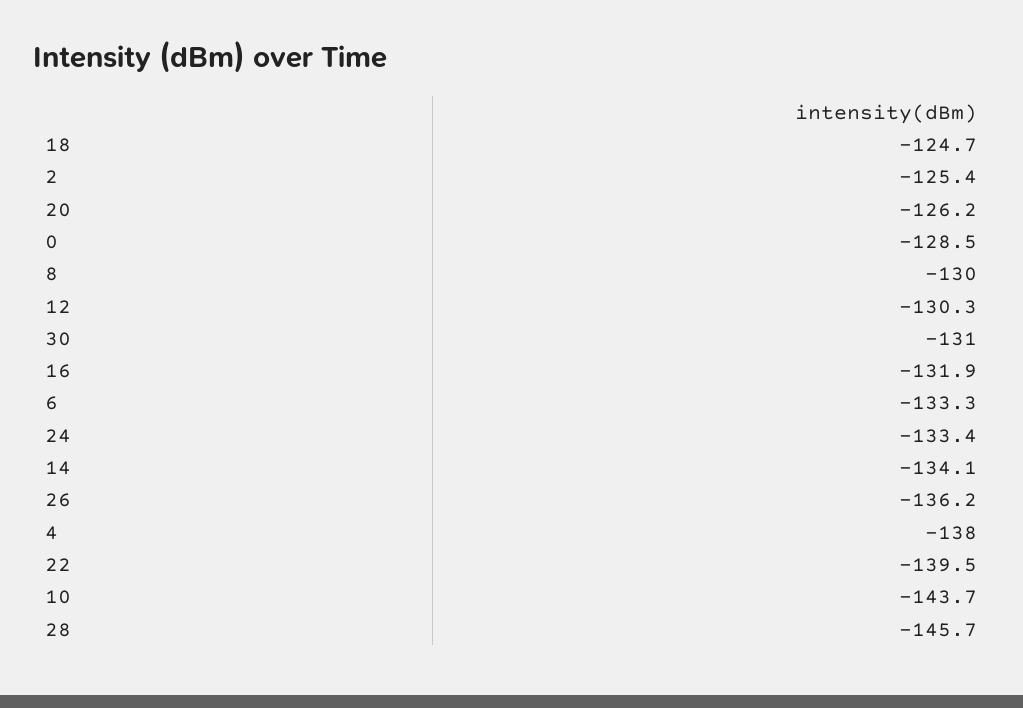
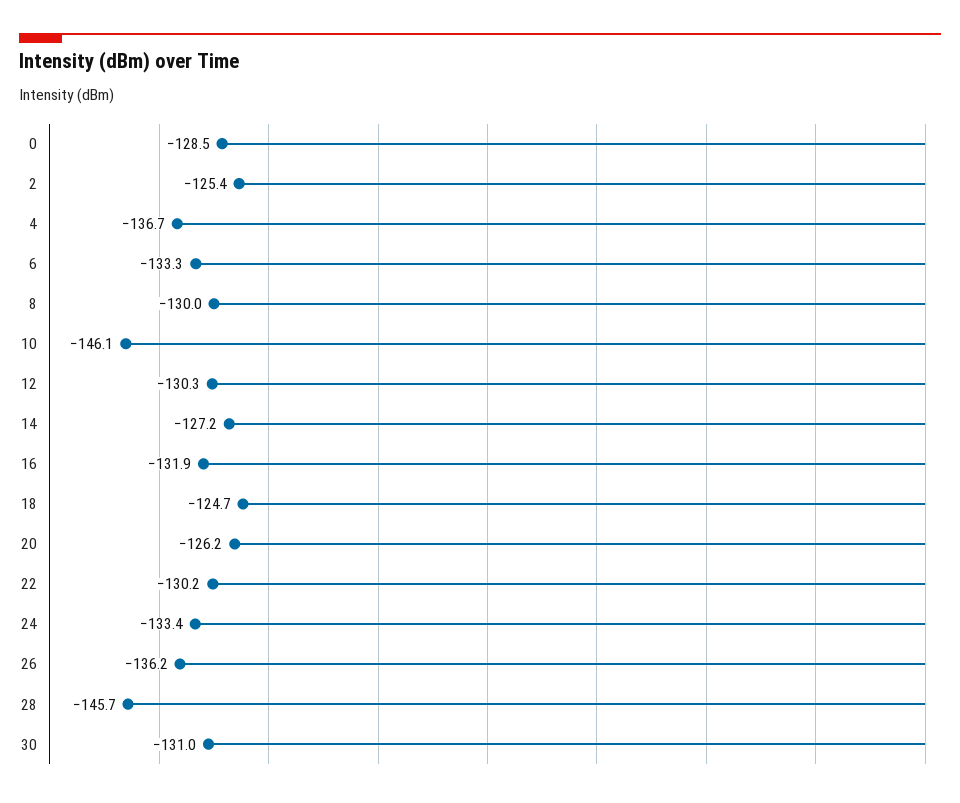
14: -134.1 -> -127.2
4: -138 -> -136.7
22: -139.5 -> -130.2
10: -143.7 -> -146.1

